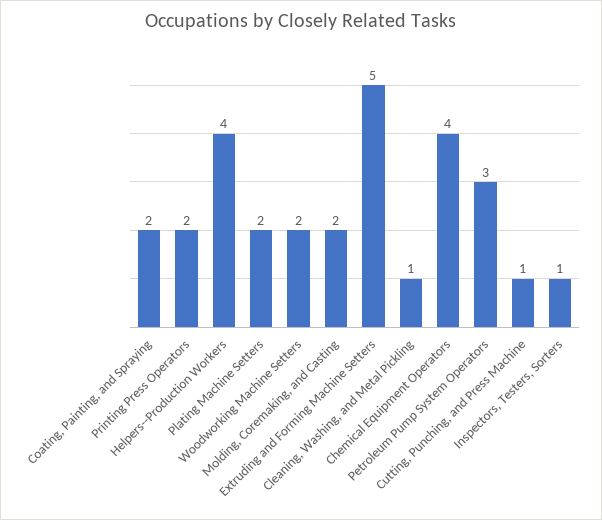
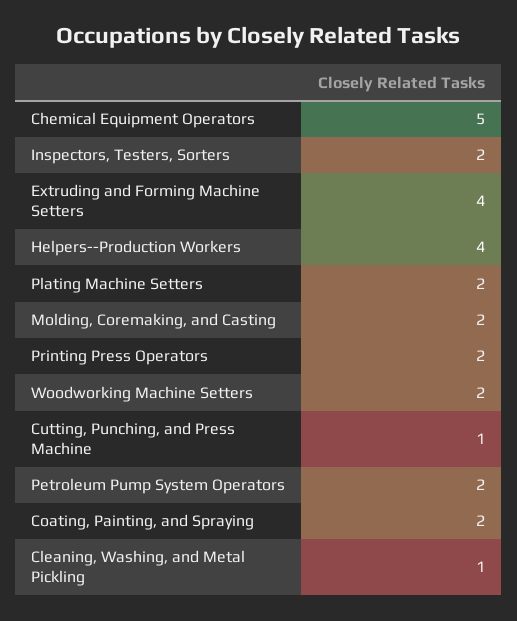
Extruding and Forming Machine Setters: 5 -> 4
Chemical Equipment Operators: 4 -> 5
Petroleum Pump System Operators: 3 -> 2
Inspectors, Testers, Sorters: 1 -> 2

